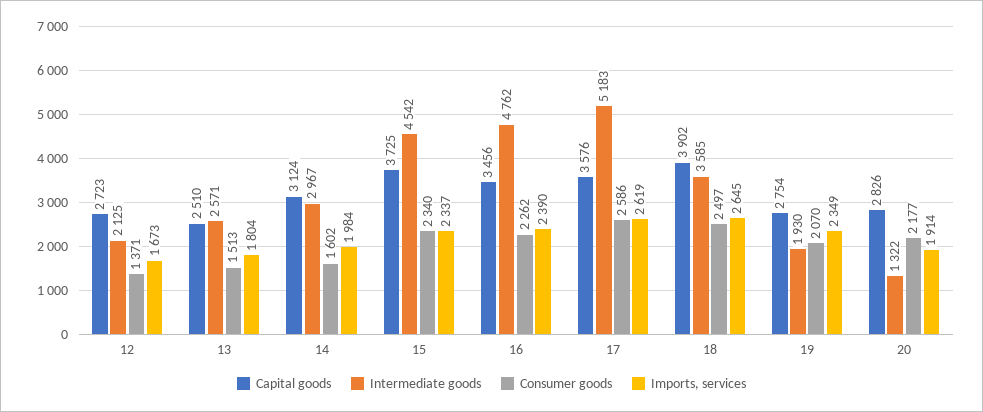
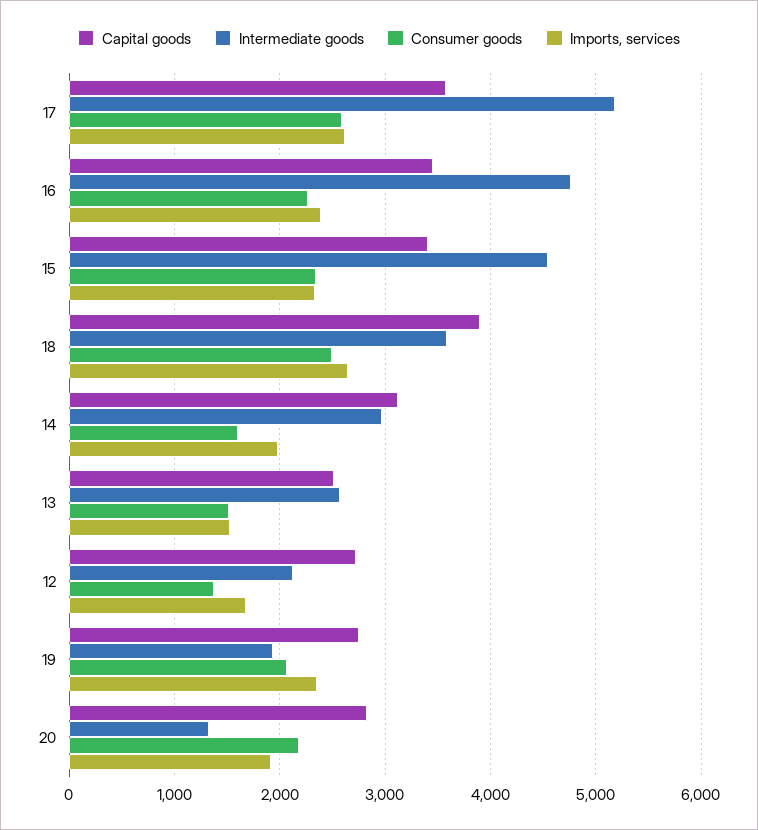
Imports, services, 13: 1804 -> 1500
Capital goods, 15: 3725 -> 3400

